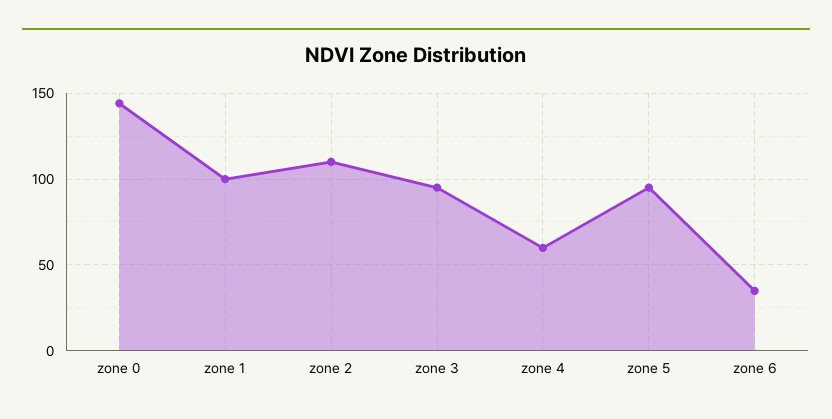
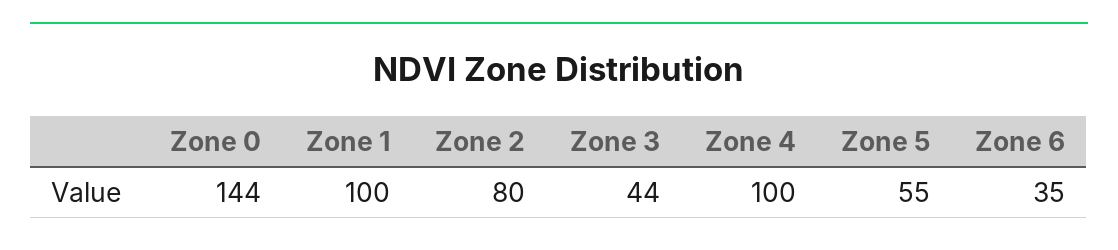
zone 2: 110 -> 80
zone 3: 95 -> 44
zone 4: 60 -> 100
zone 5: 95 -> 55

